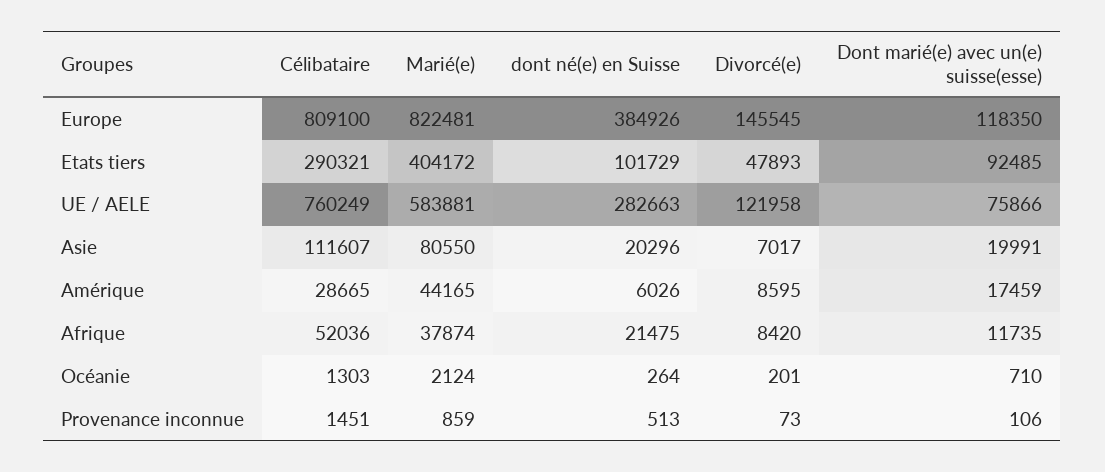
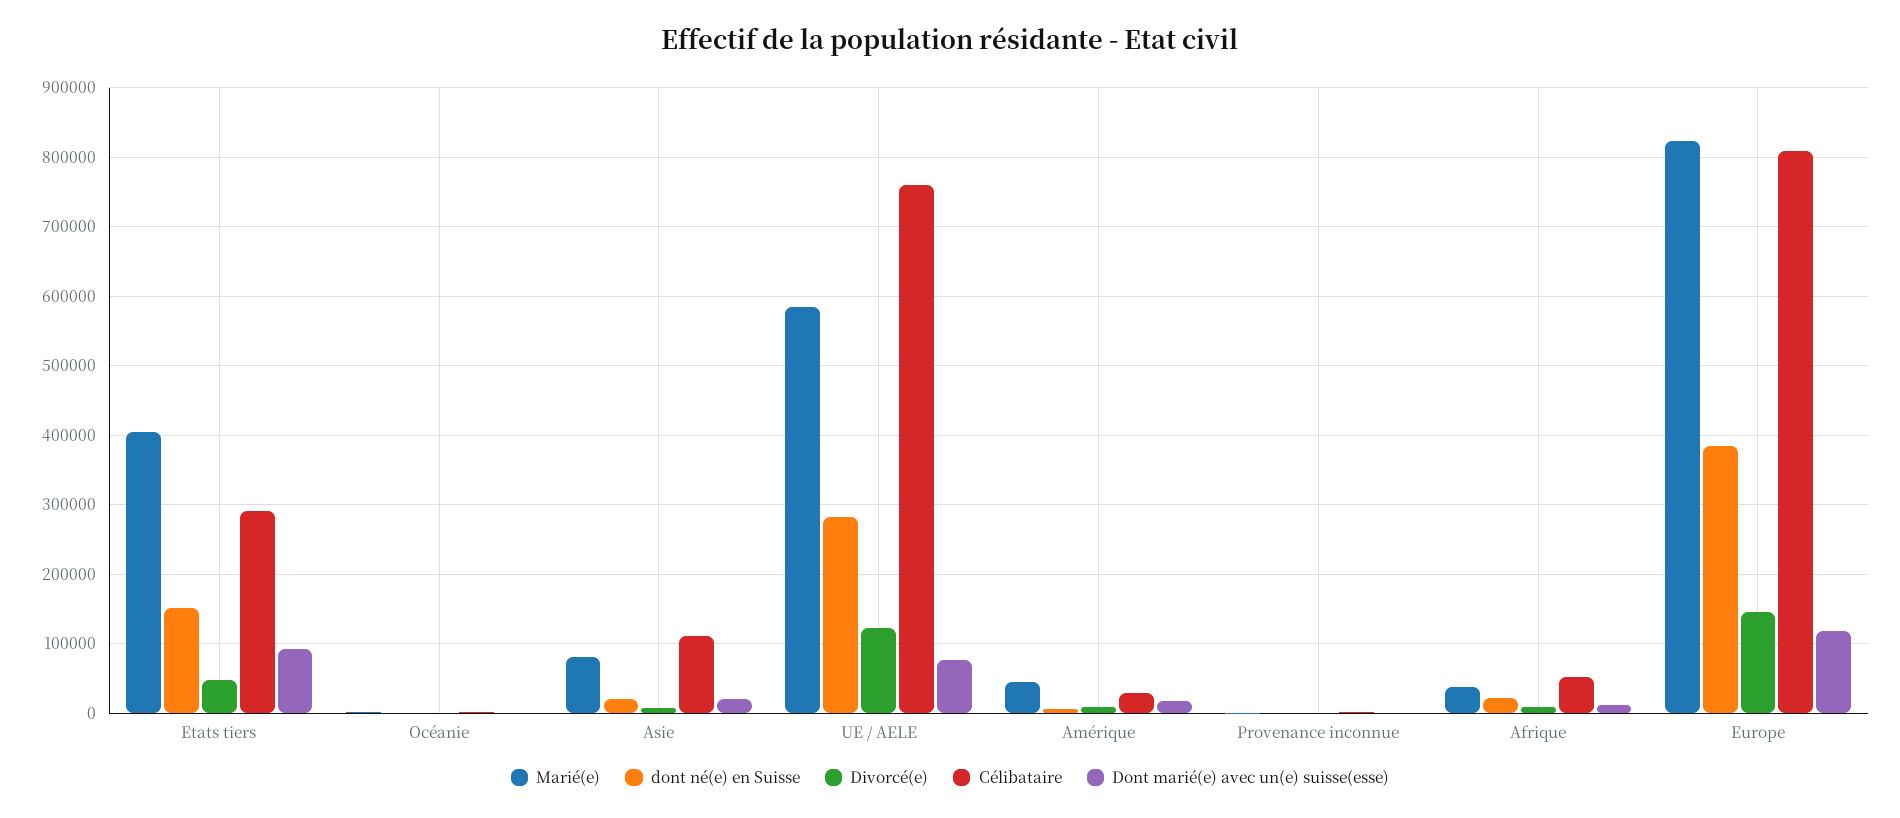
dont né(e) en Suisse, Etats tiers: 101729 -> 150000

